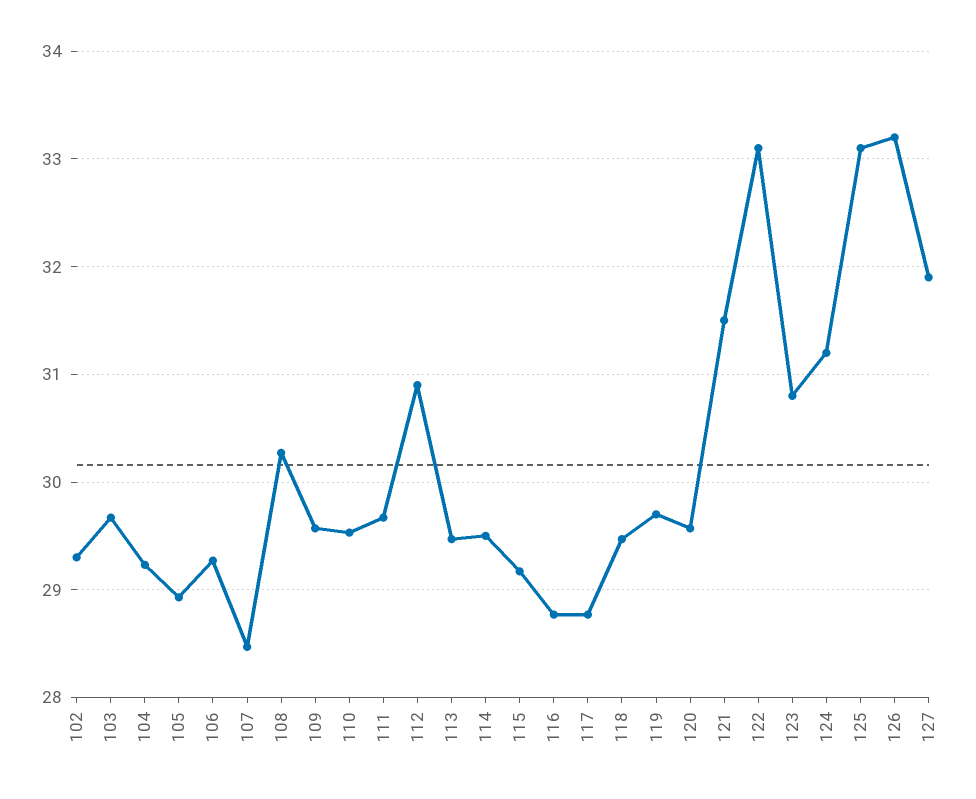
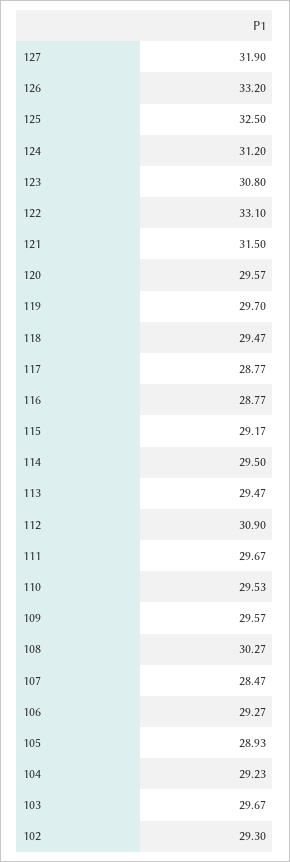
125: 33.1 -> 32.5

